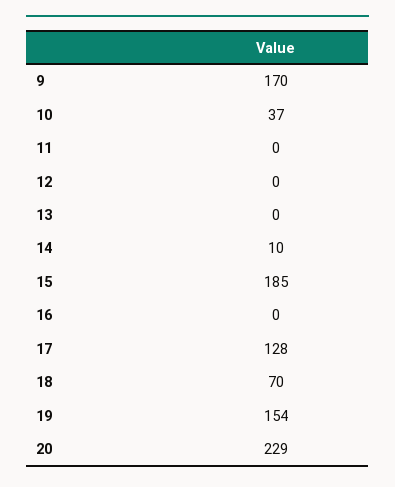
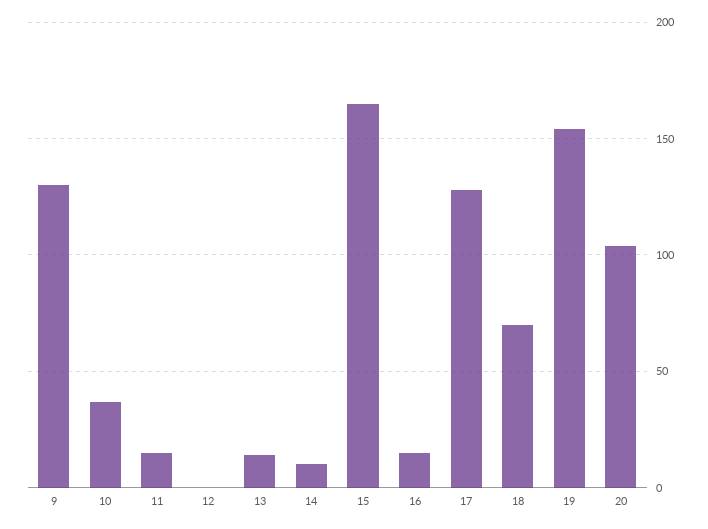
9: 170 -> 130
11: 0 -> 15
13: 0 -> 15
15: 185 -> 165
16: 0 -> 15
20: 229 -> 105

